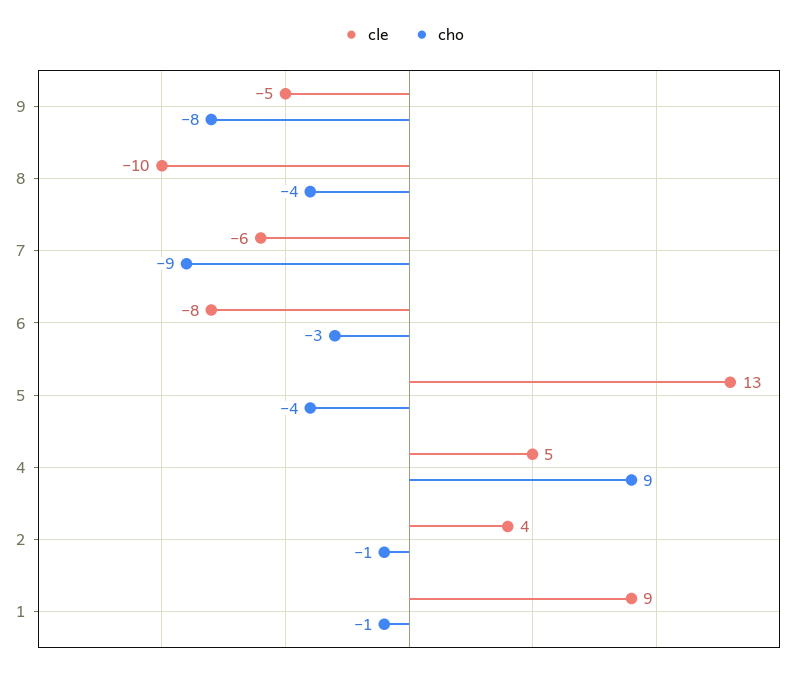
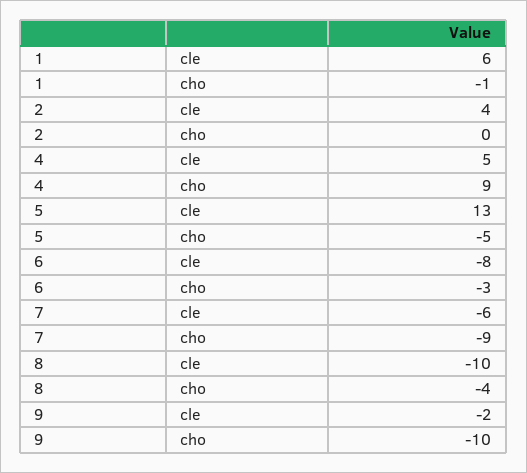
cle, 9: -5 -> -2
cho, 9: -8 -> -10
cho, 5: -4 -> -5
cho, 2: -1 -> 0
cle, 1: 9 -> 6

